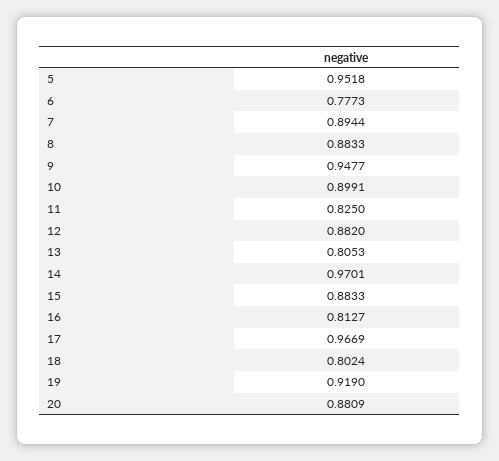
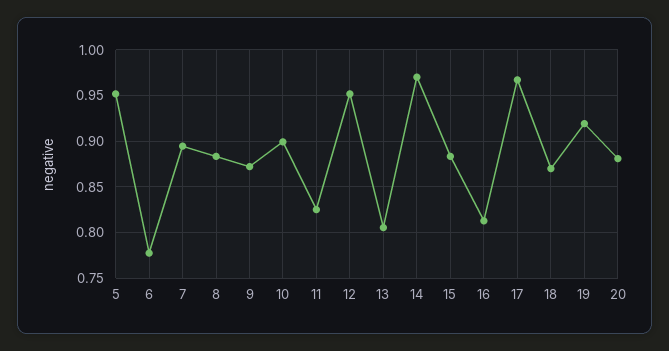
9: 0.9477 -> 0.87
12: 0.882 -> 0.95
18: 0.8024 -> 0.87

